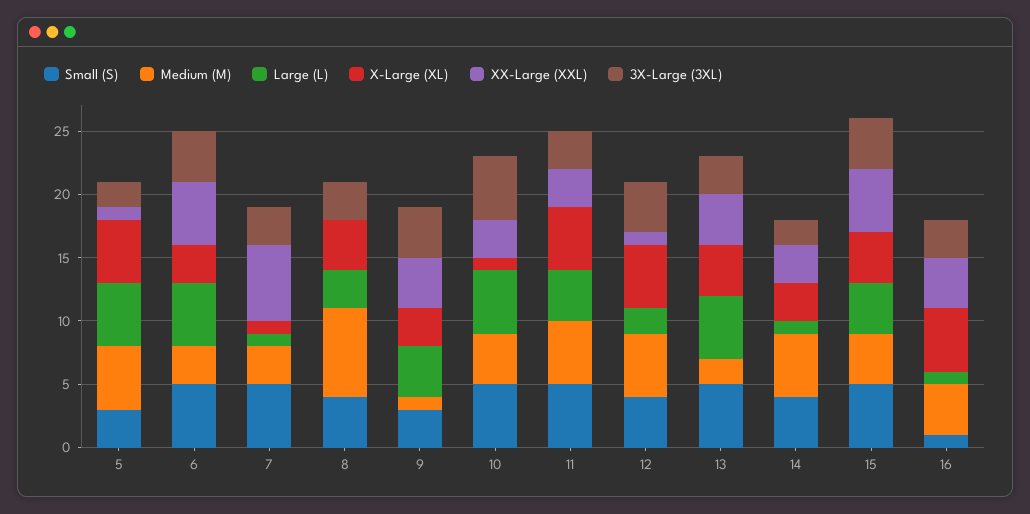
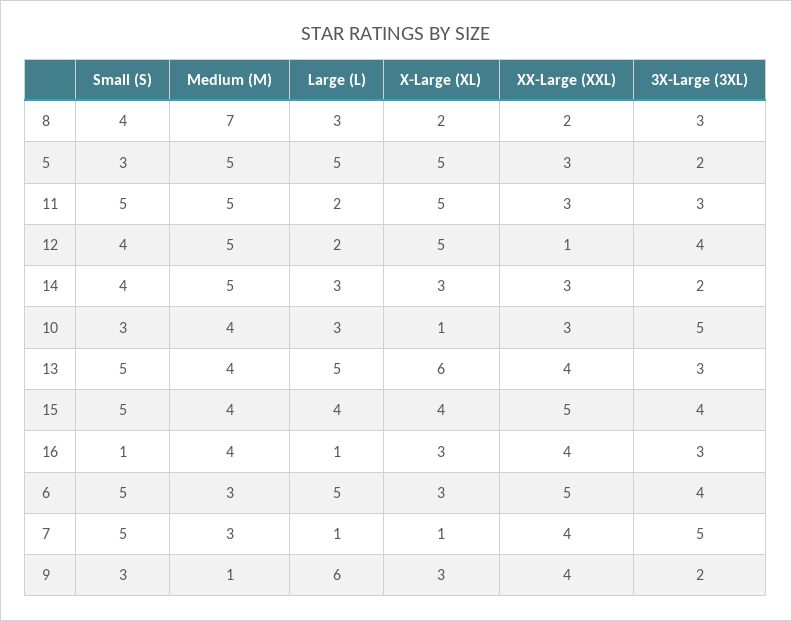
XX-Large (XXL), 5: 1 -> 3
XX-Large (XXL), 7: 6 -> 4
3X-Large (3XL), 7: 3 -> 5
X-Large (XL), 8: 4 -> 2
XX-Large (XXL), 8: 0 -> 2
Large (L), 9: 4 -> 6
3X-Large (3XL), 9: 4 -> 2
Small (S), 10: 5 -> 3
Large (L), 10: 5 -> 3
Large (L), 11: 4 -> 2
Medium (M), 13: 2 -> 4
X-Large (XL), 13: 4 -> 6
Large (L), 14: 1 -> 3
X-Large (XL), 16: 5 -> 3

